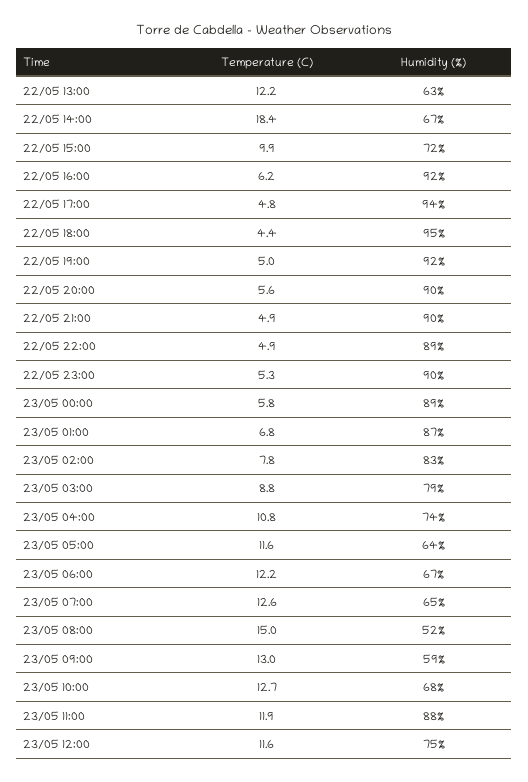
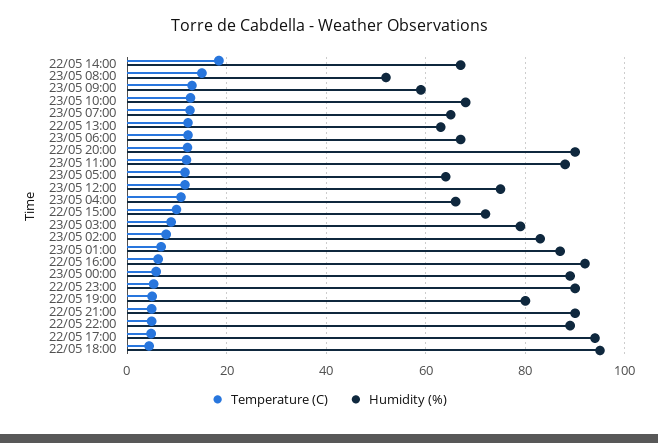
Humidity (%), 22/05 19:00: 92 -> 80
Temperature (C), 22/05 20:00: 5.6 -> 12
Humidity (%), 23/05 04:00: 74 -> 66

